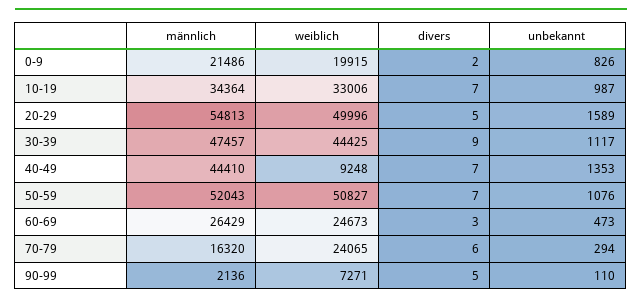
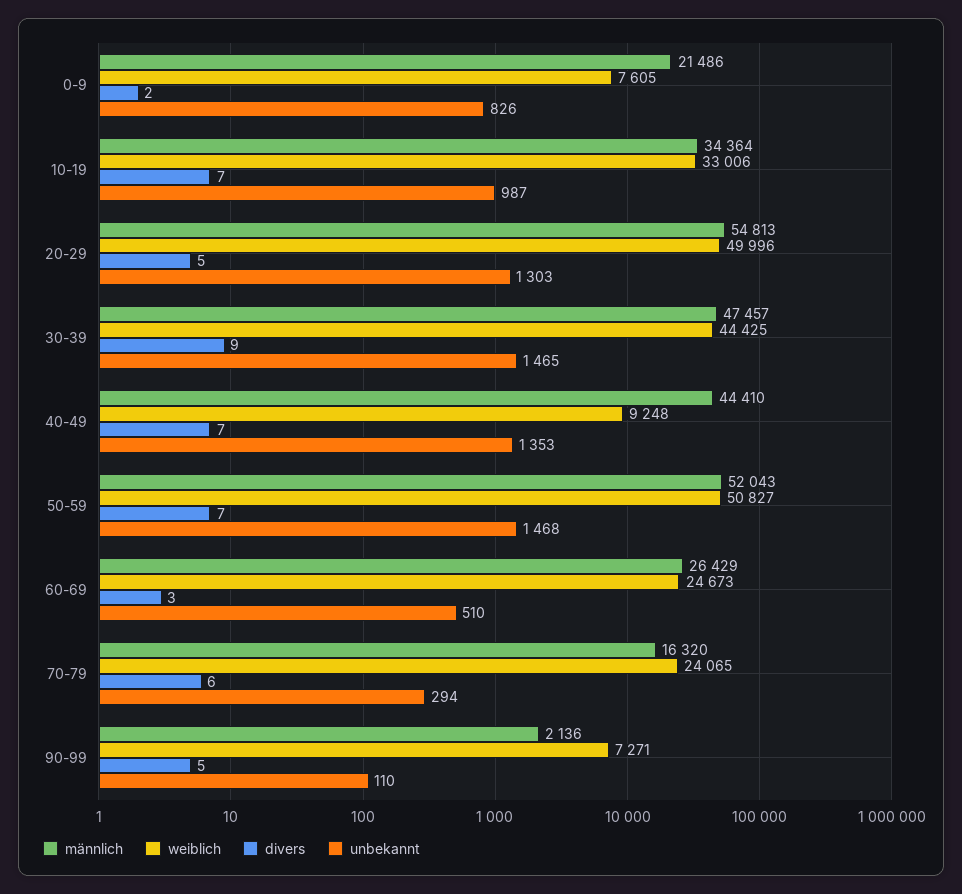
weiblich, 0-9: 19915 -> 7605
unbekannt, 20-29: 1589 -> 1303
unbekannt, 30-39: 1117 -> 1465
unbekannt, 50-59: 1076 -> 1468
unbekannt, 60-69: 473 -> 510

